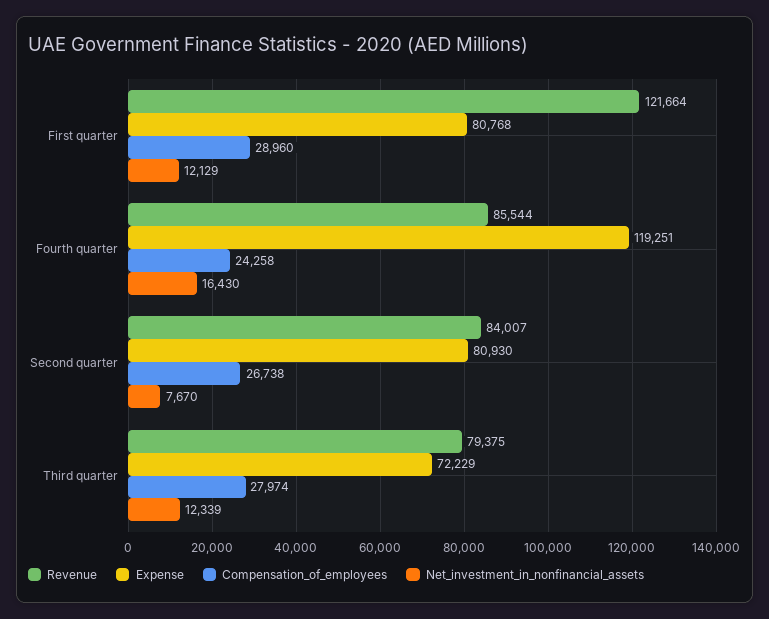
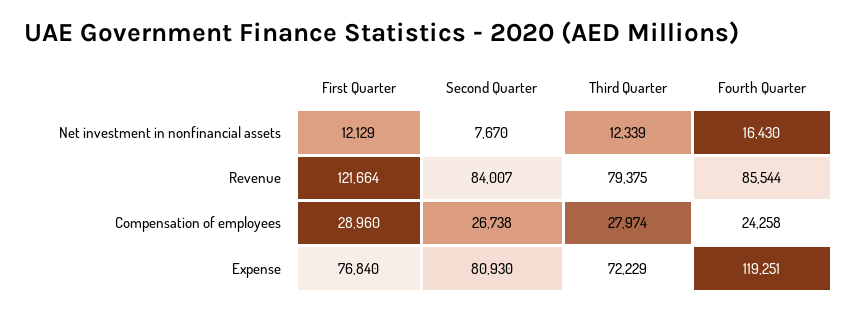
Expense, First quarter: 80768 -> 76840

